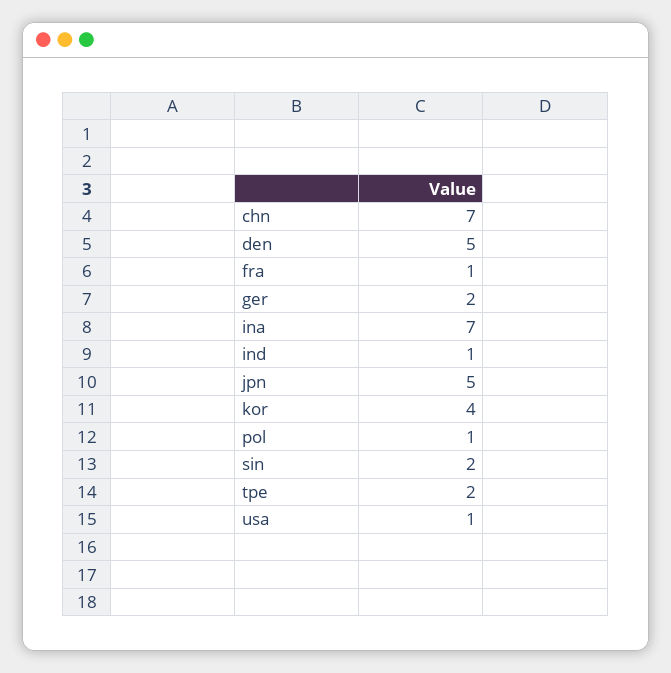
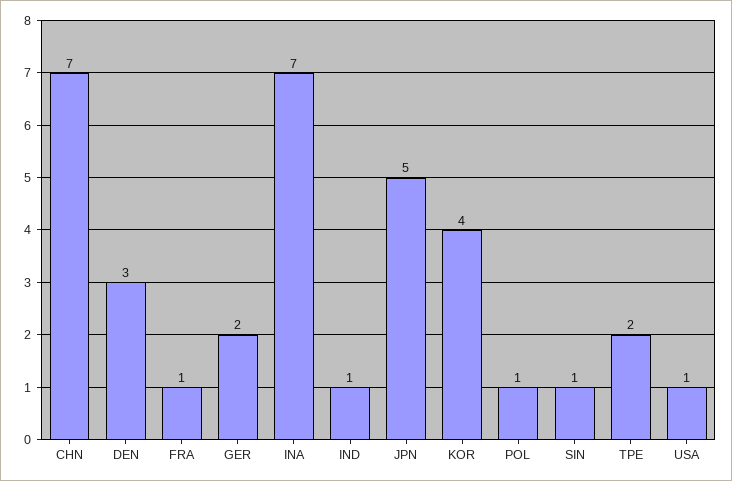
den: 5 -> 3
sin: 2 -> 1

